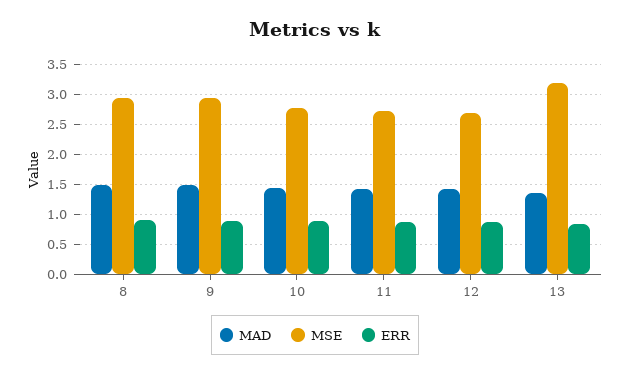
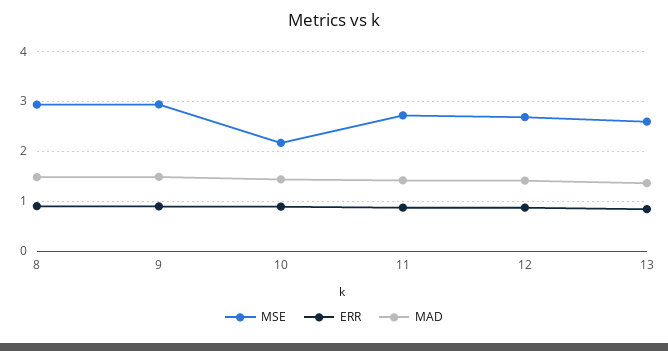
MSE, 10: 2.8 -> 2.2
MSE, 13: 3.2 -> 2.6

